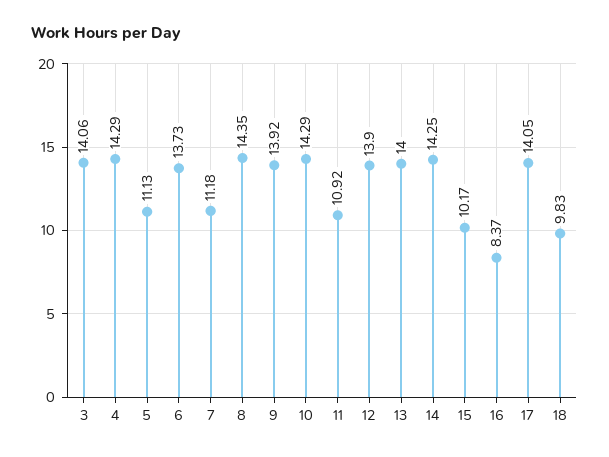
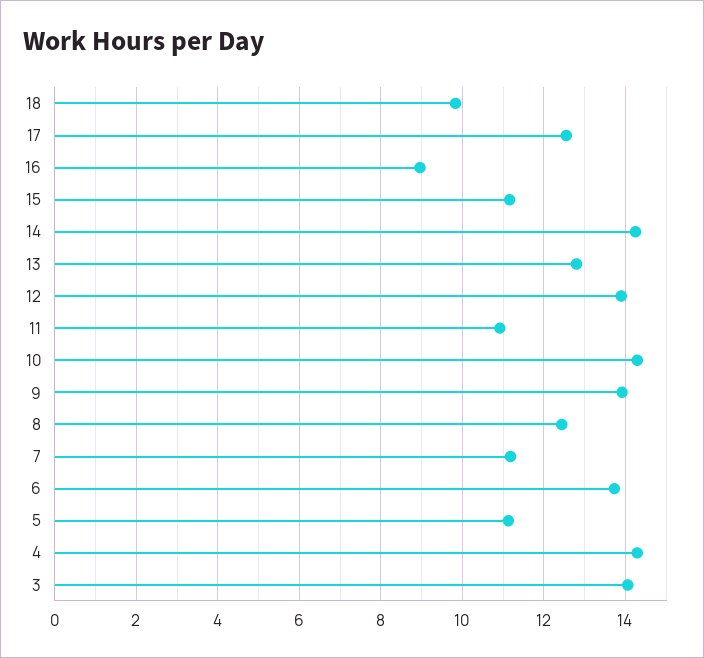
8: 14.35 -> 12.4
13: 14 -> 12.8
15: 10.17 -> 11.2
16: 8.37 -> 9
17: 14.05 -> 12.6

